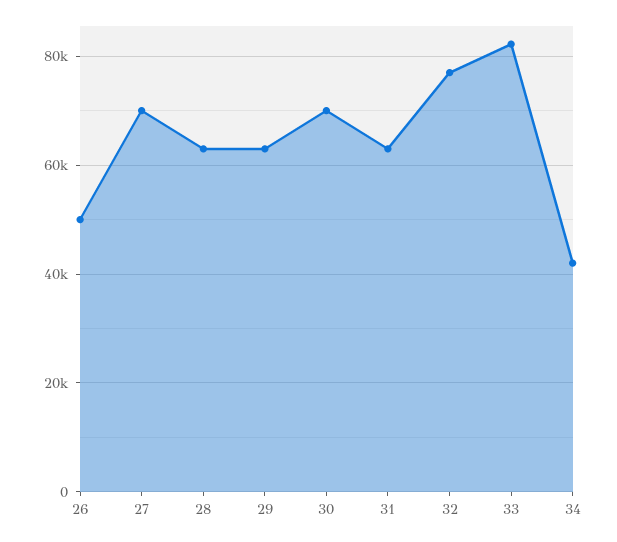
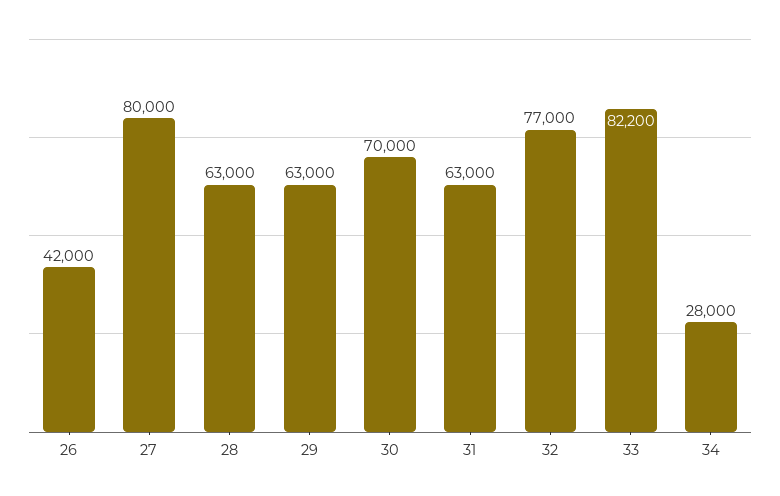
26: 50000 -> 42000
27: 70000 -> 80000
34: 42000 -> 28000

